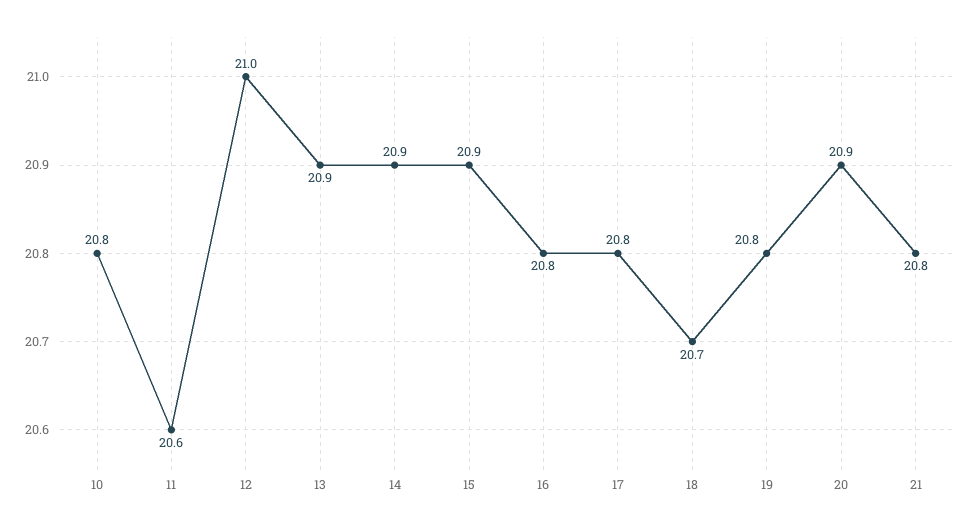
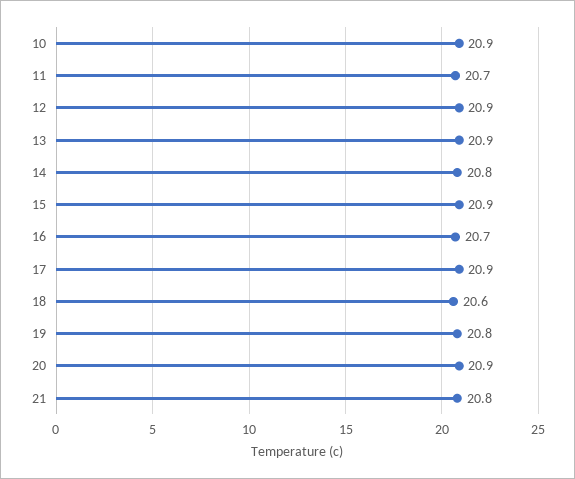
10: 20.8 -> 20.9
11: 20.6 -> 20.7
12: 21 -> 20.9
14: 20.9 -> 20.8
16: 20.8 -> 20.7
17: 20.8 -> 20.9
18: 20.7 -> 20.6

